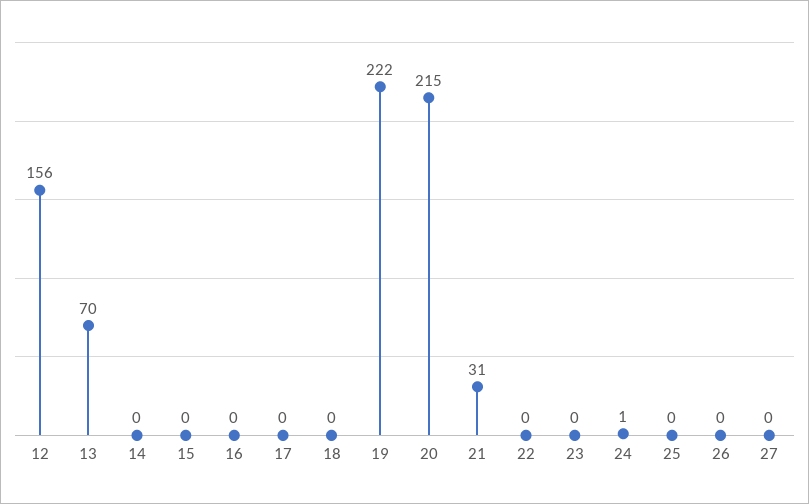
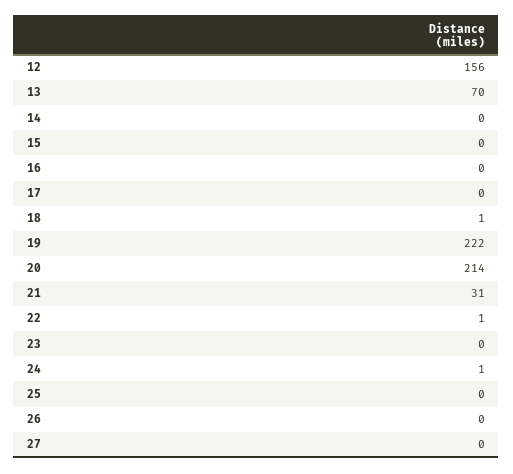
18: 0 -> 1
20: 215 -> 214
22: 0 -> 1

